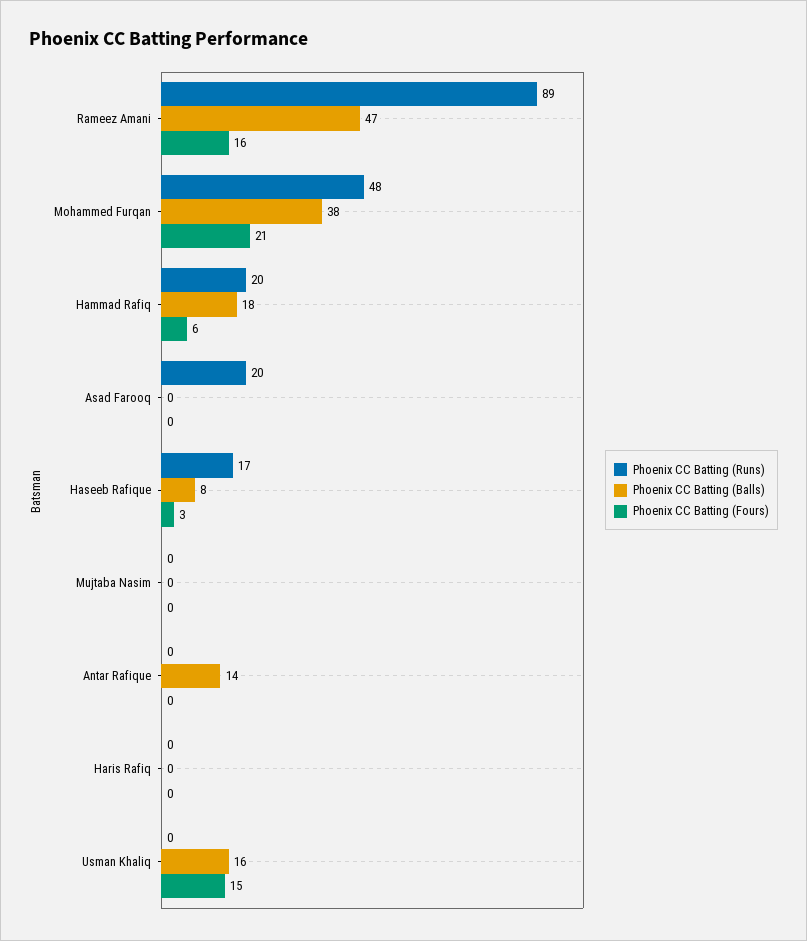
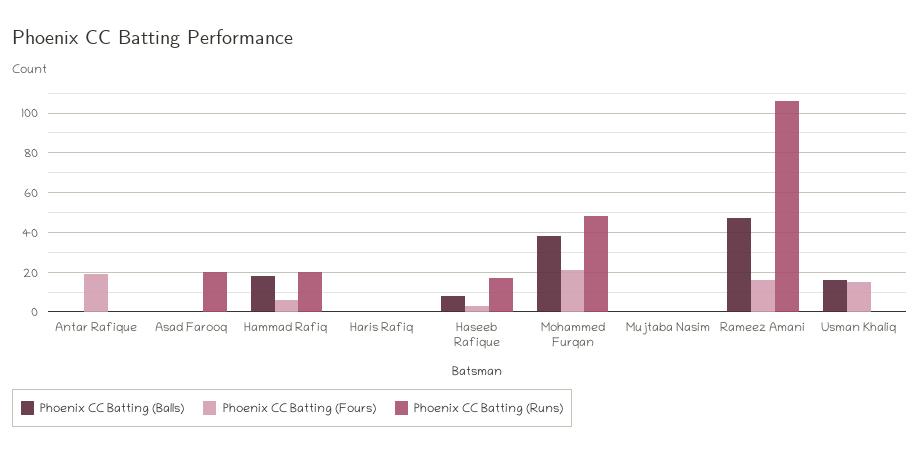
Phoenix CC Batting (Runs), Rameez Amani: 89 -> 105
Phoenix CC Batting (Balls), Antar Rafique: 14 -> 0
Phoenix CC Batting (Fours), Antar Rafique: 0 -> 20

